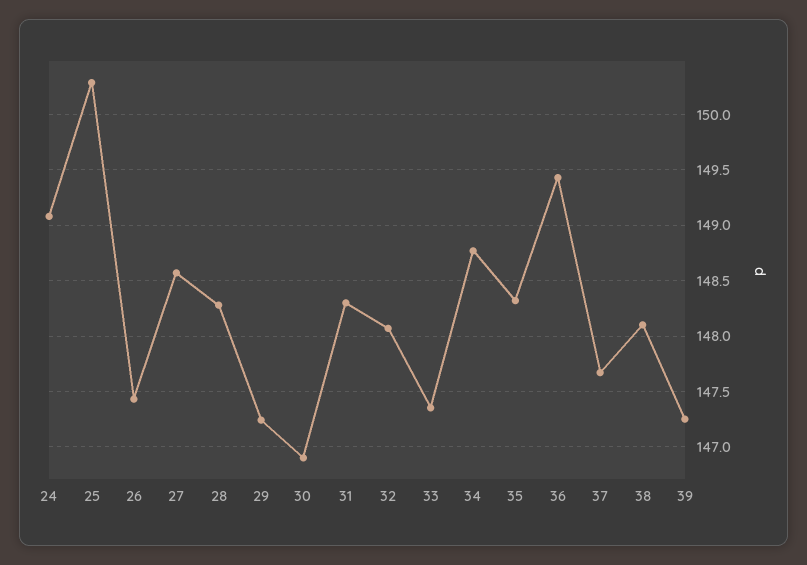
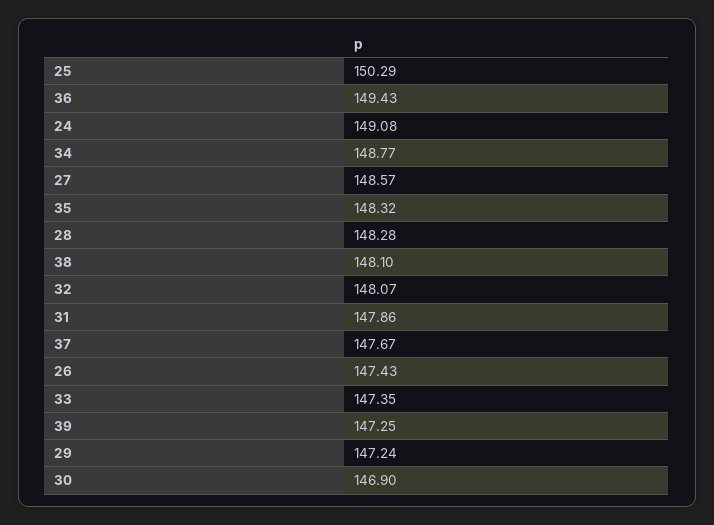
31: 148.3 -> 147.86

